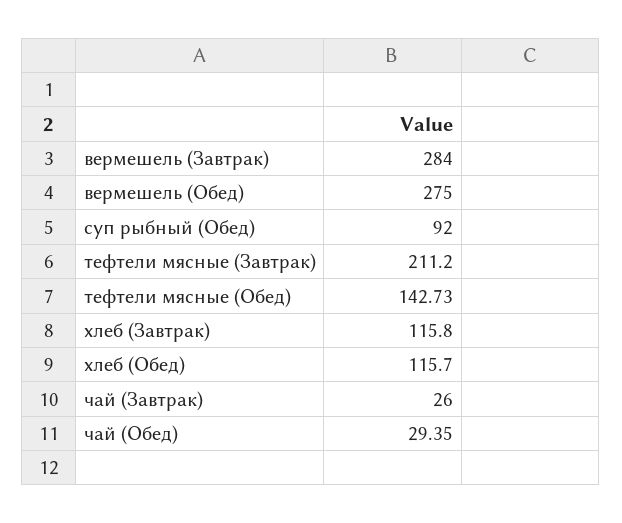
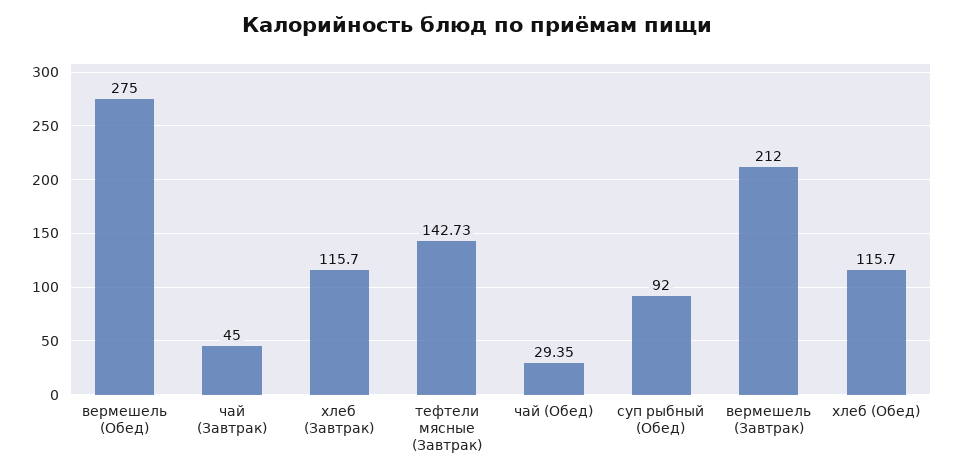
вермешель (Завтрак): 284 -> 212
тефтели мясные (Завтрак): 211.2 -> 142.73
тефтели мясные (Обед): 142.73 -> none
хлеб (Завтрак): 115.8 -> 115.7
чай (Завтрак): 26 -> 45

